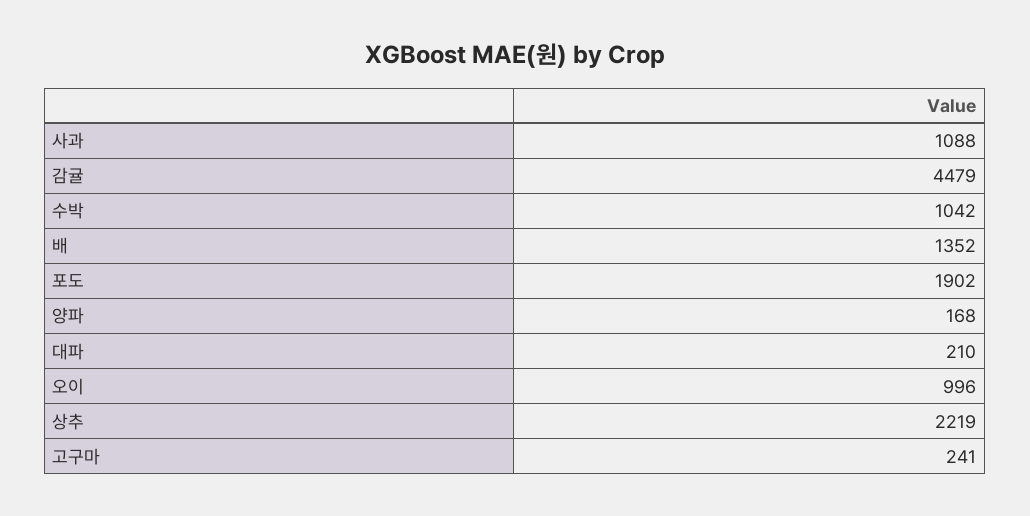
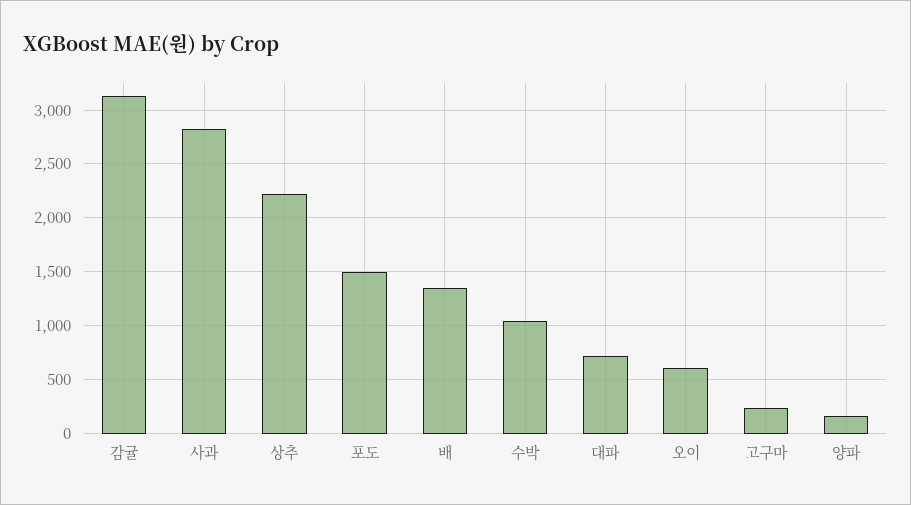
사과: 1088 -> 2800
감귤: 4479 -> 3100
포도: 1902 -> 1500
대파: 210 -> 700
오이: 996 -> 600

